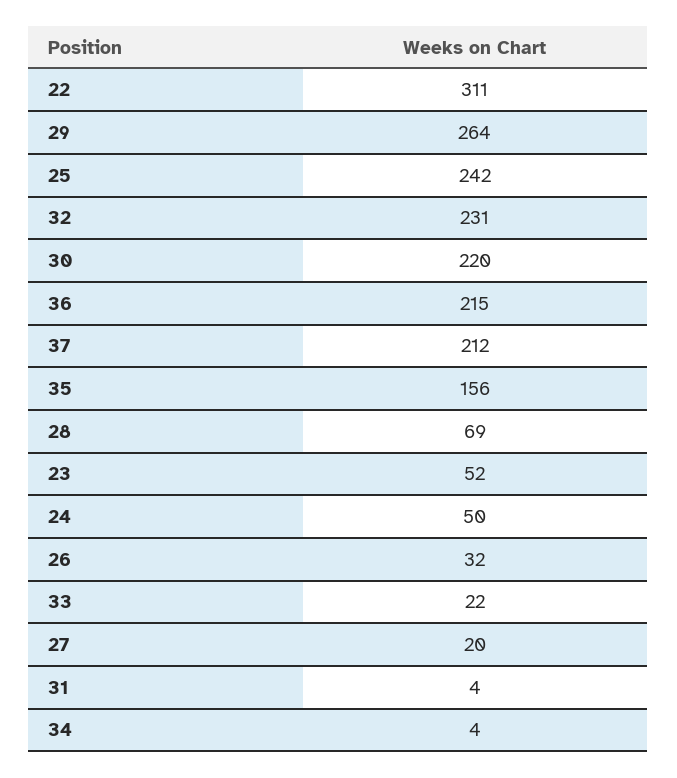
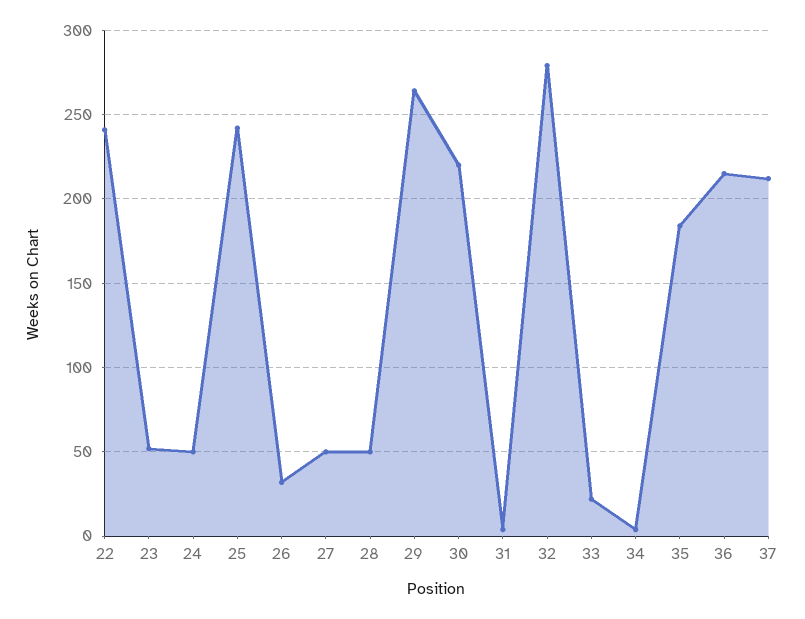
22: 311 -> 240
32: 231 -> 280
35: 156 -> 185
28: 69 -> 50
27: 20 -> 50

